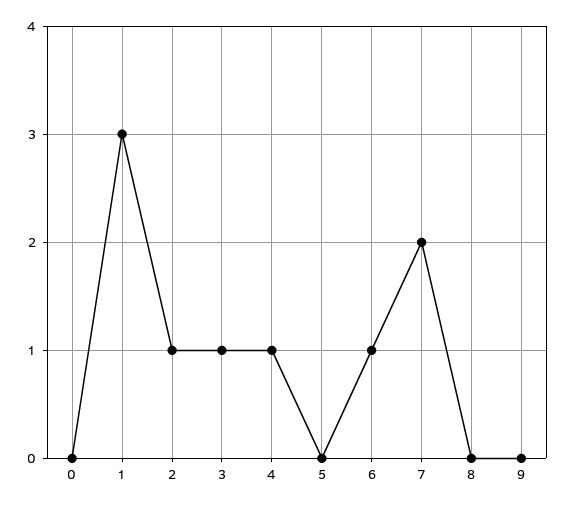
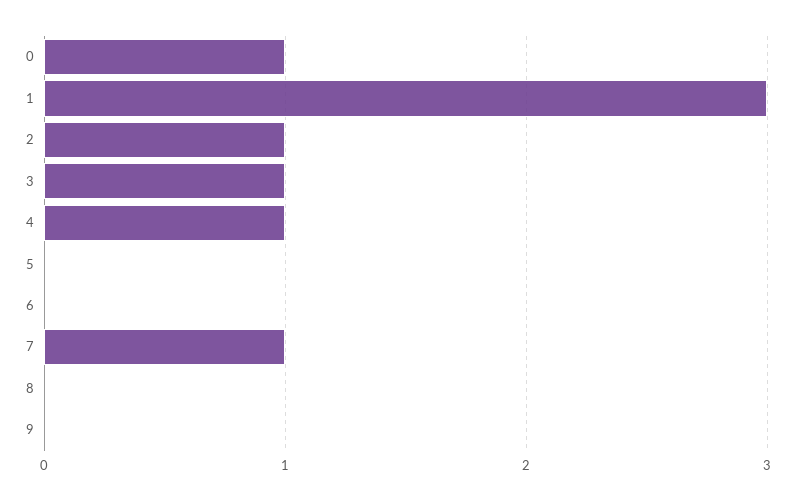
0: 0 -> 1
6: 1 -> 0
7: 2 -> 1

